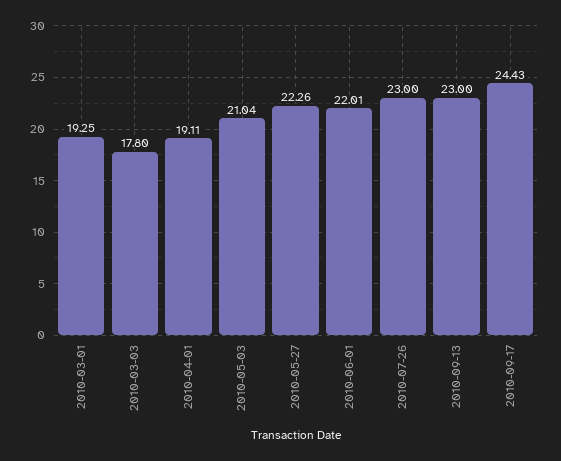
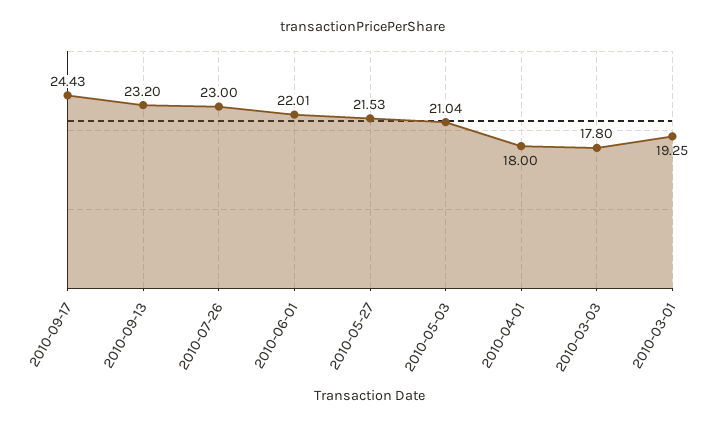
2010-04-01: 19.11 -> 18
2010-05-27: 22.26 -> 21.53
2010-09-13: 23 -> 23.2

